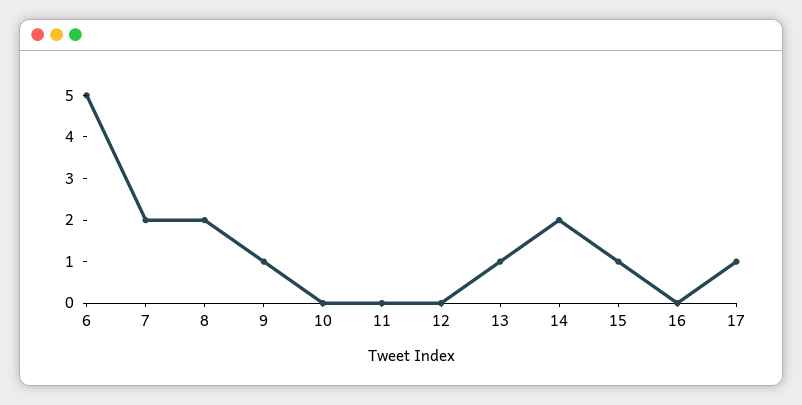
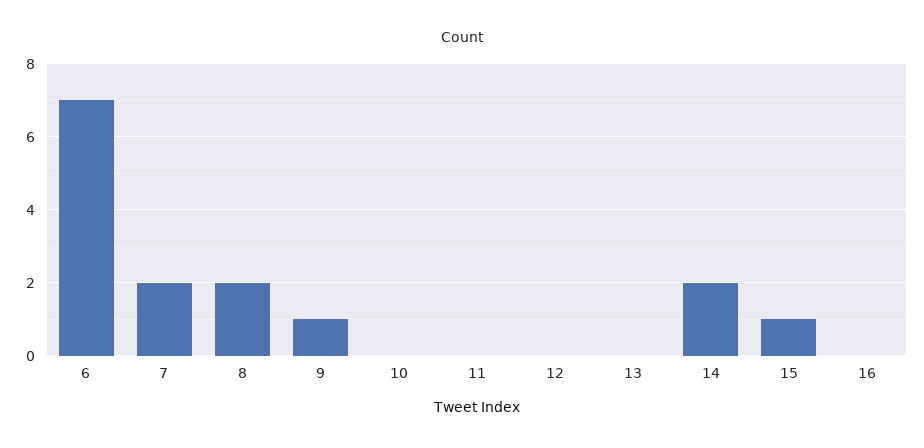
6: 5 -> 7
13: 1 -> 0
17: 1 -> none

